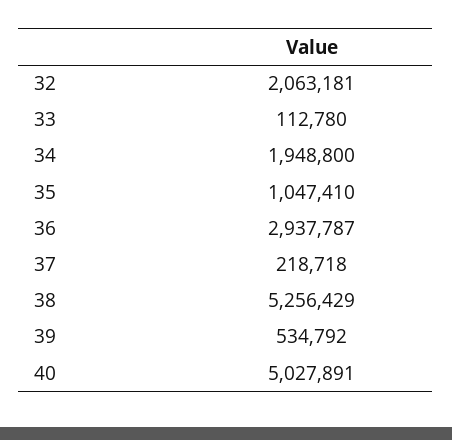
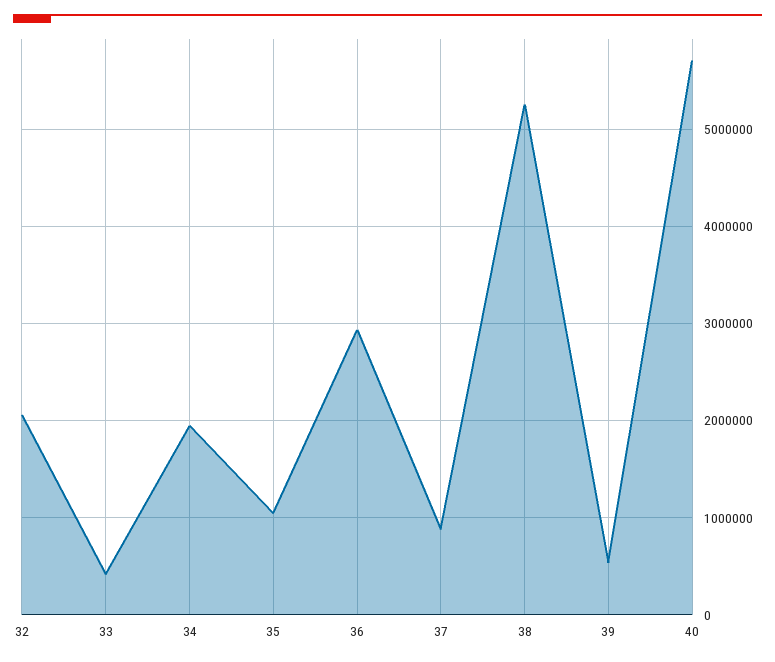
33: 112780 -> 400000
37: 218718 -> 900000
40: 5027891 -> 5700000

